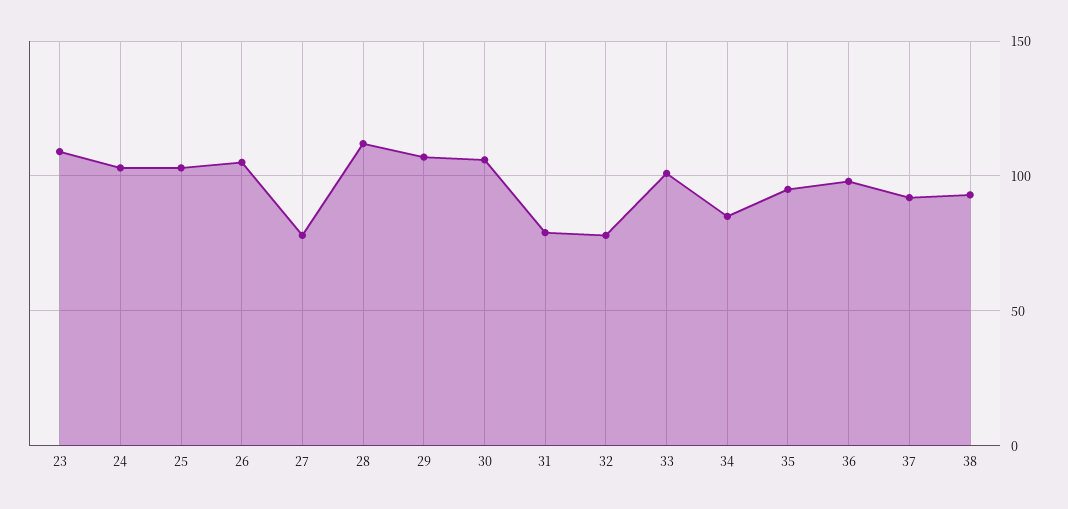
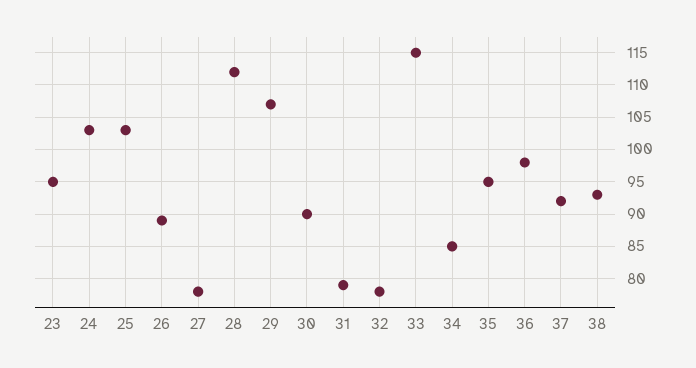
23: 110 -> 95
26: 105 -> 89
30: 105 -> 90
33: 100 -> 115

